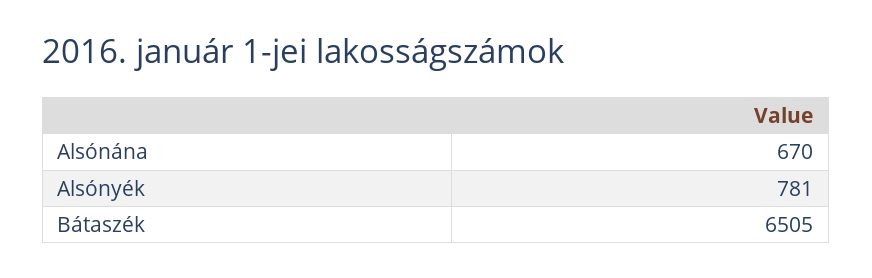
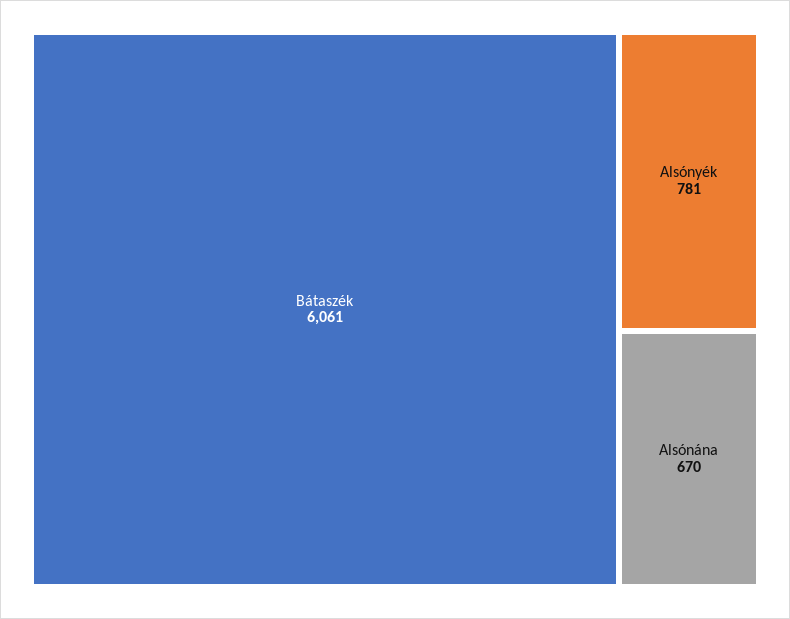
Bátaszék: 6505 -> 6061

